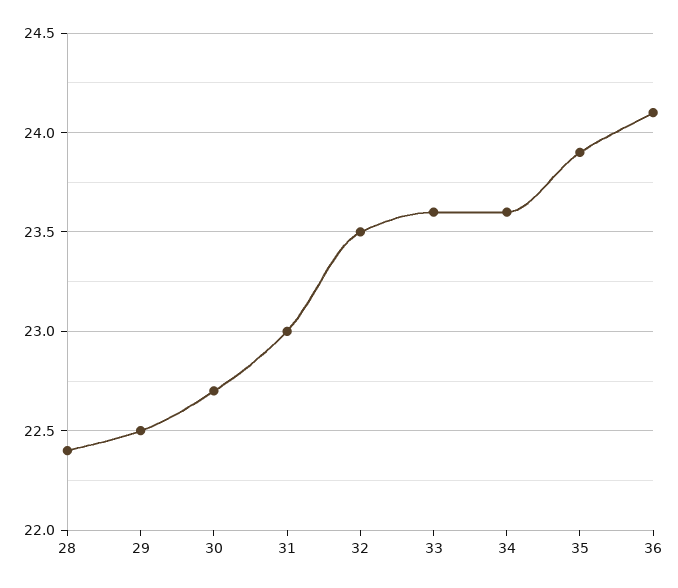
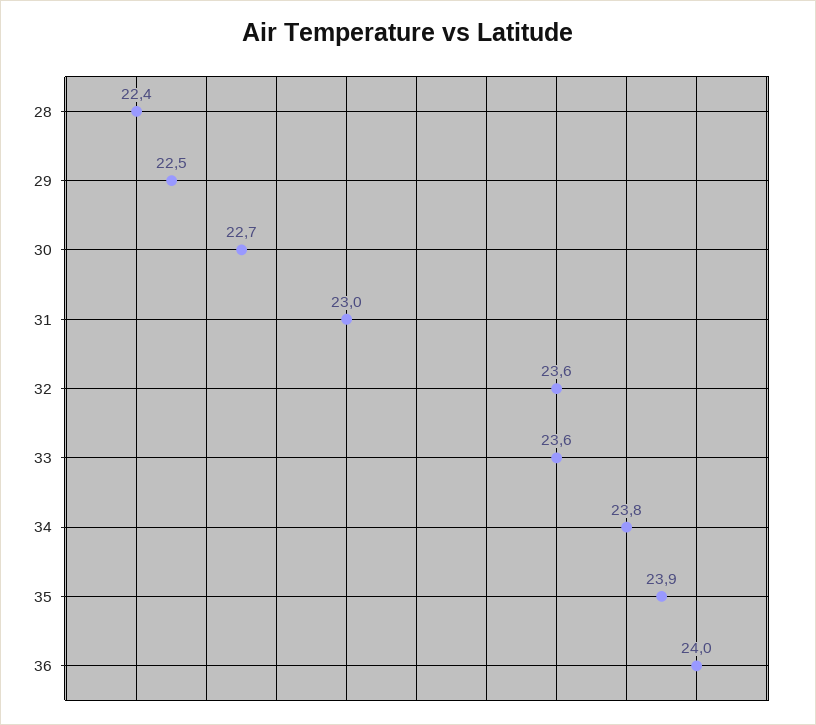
32: 23.5 -> 23.6
34: 23.6 -> 23.8
36: 24.1 -> 24

